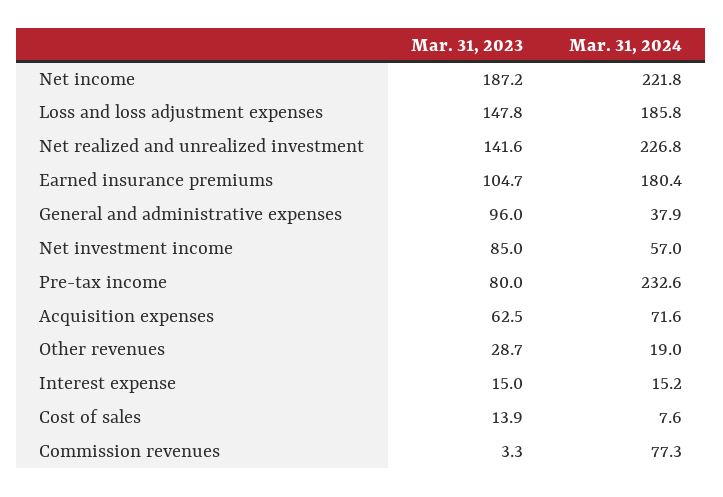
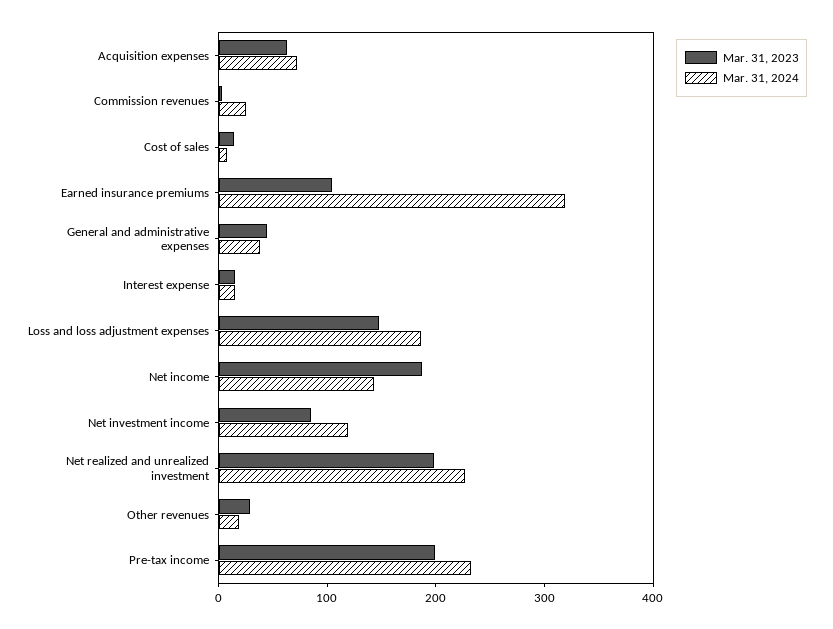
Mar. 31, 2024, Net income: 221.8 -> 140
Mar. 31, 2023, Net realized and unrealized investment: 141.6 -> 200
Mar. 31, 2024, Earned insurance premiums: 180.4 -> 320
Mar. 31, 2023, General and administrative expenses: 96 -> 40
Mar. 31, 2024, Net investment income: 57 -> 120
Mar. 31, 2023, Pre-tax income: 80 -> 200
Mar. 31, 2024, Commission revenues: 77.3 -> 20

